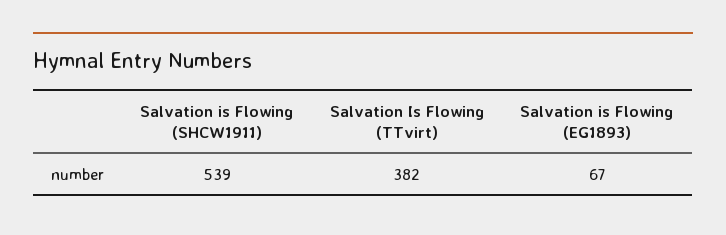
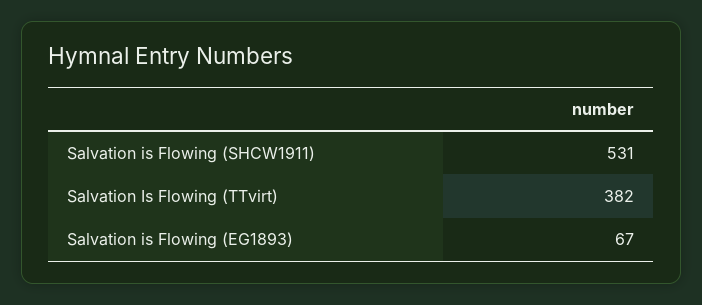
Salvation is Flowing (SHCW1911): 539 -> 531

